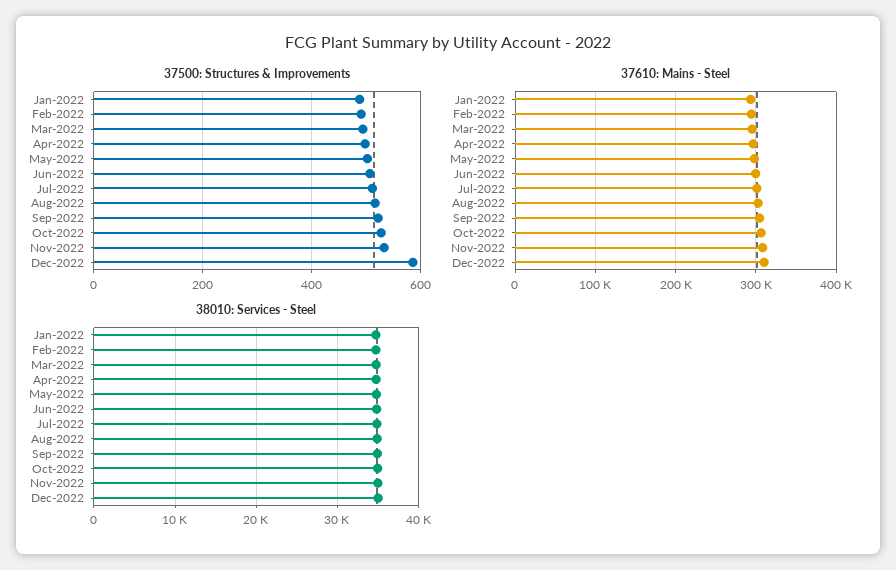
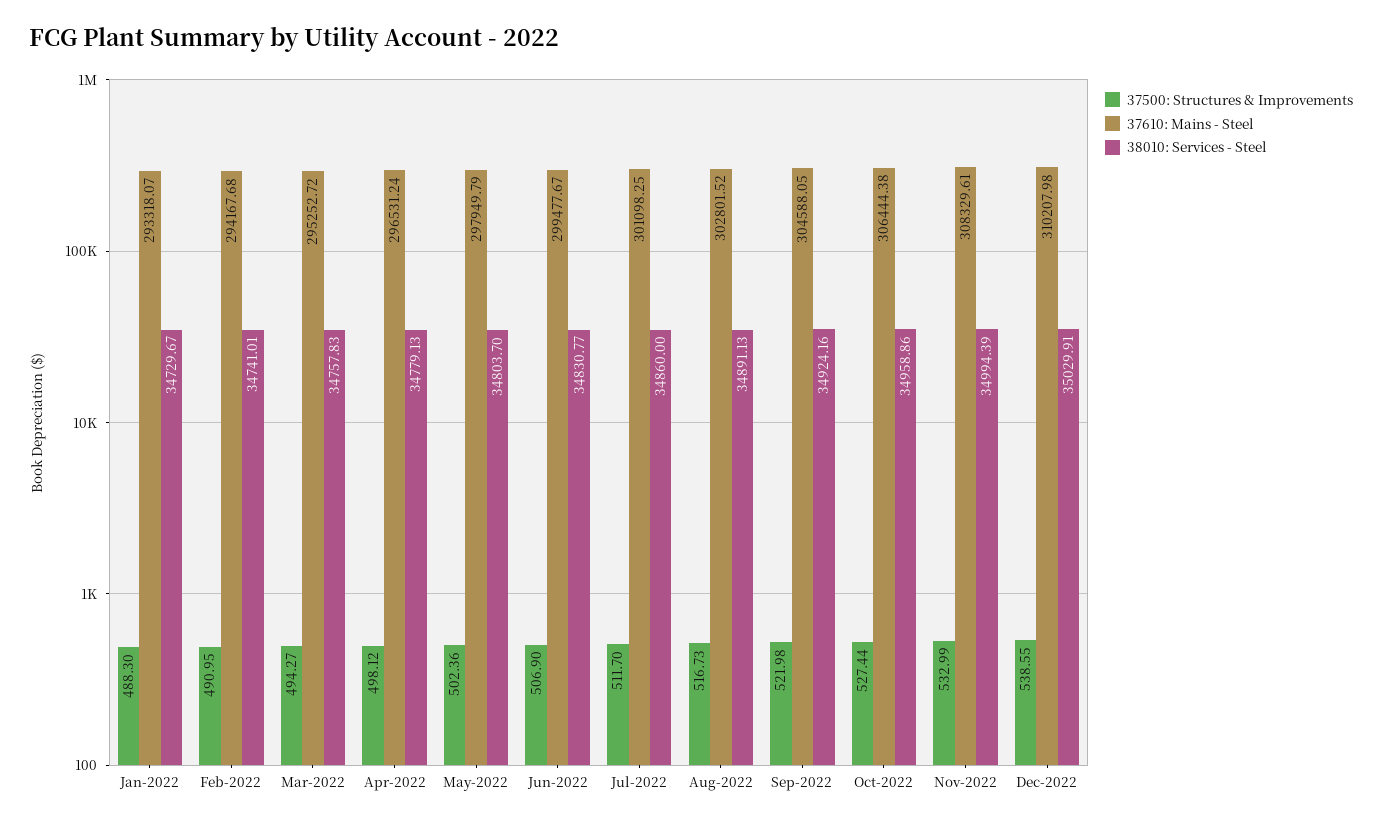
37500: Structures & Improvements, Dec-2022: 580 -> 538.55

